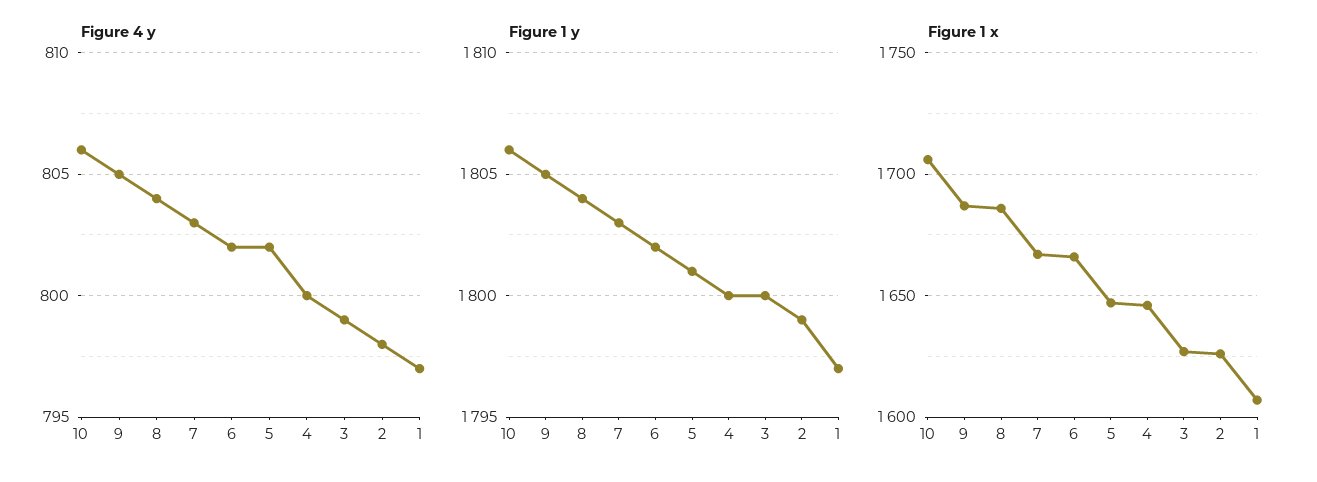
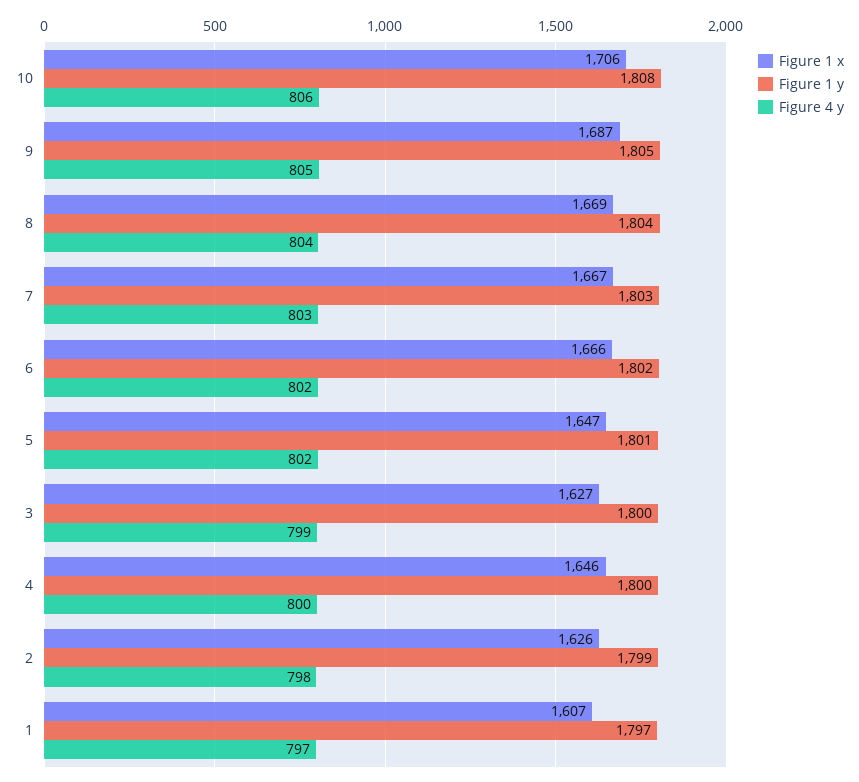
Figure 1 y, 10: 1806 -> 1808
Figure 1 x, 8: 1685 -> 1669

